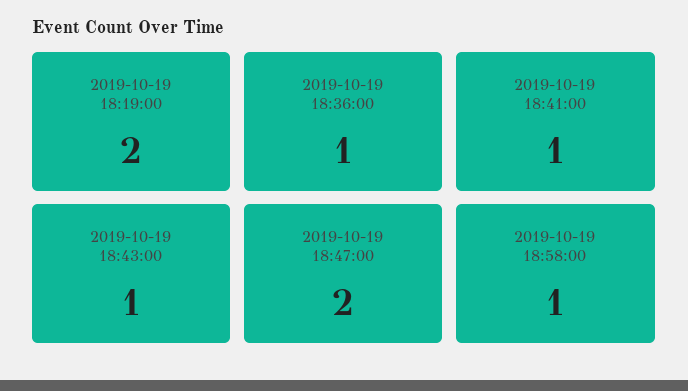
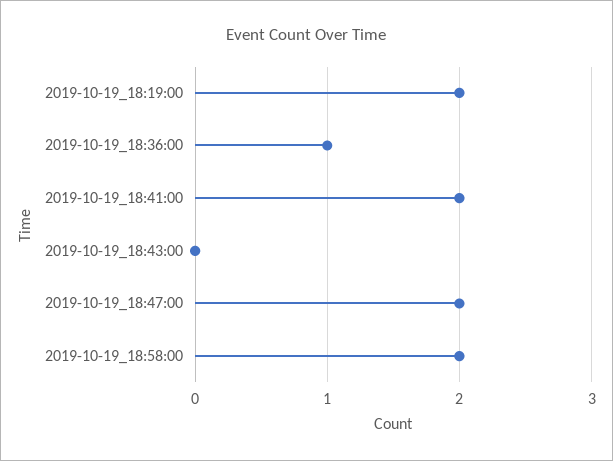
2019-10-19 18:41:00: 1 -> 2
2019-10-19 18:43:00: 1 -> 0
2019-10-19 18:58:00: 1 -> 2

